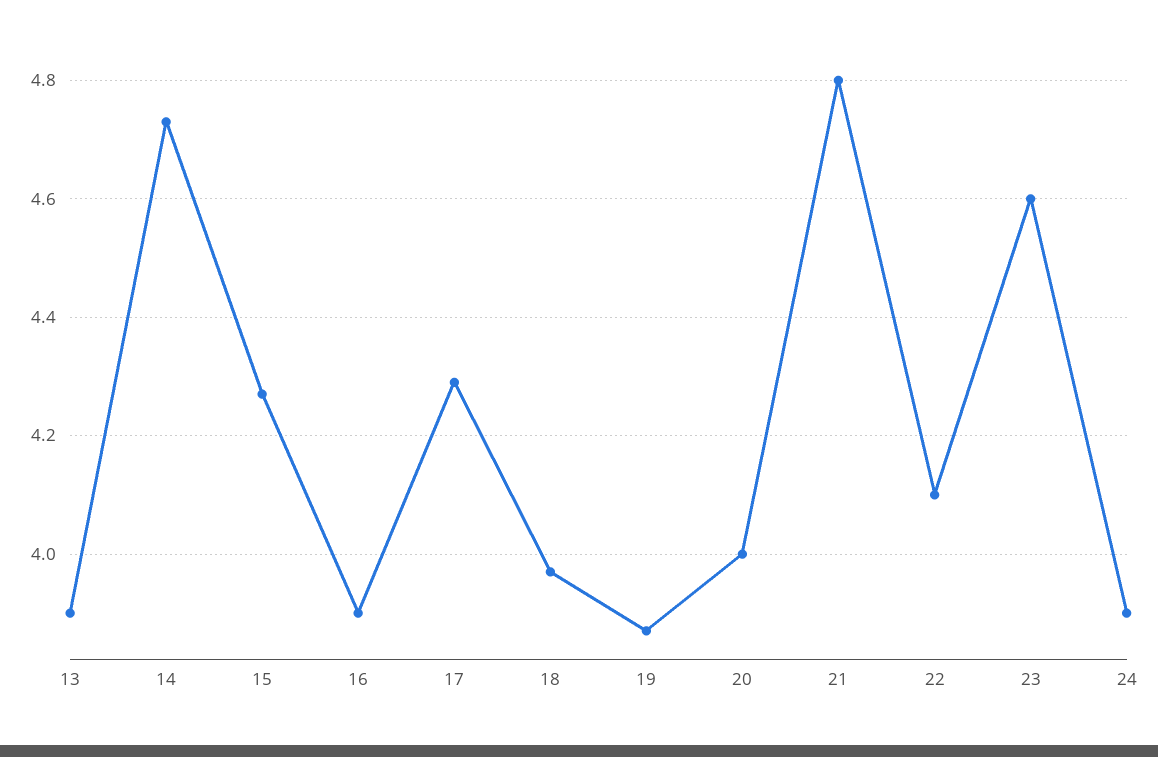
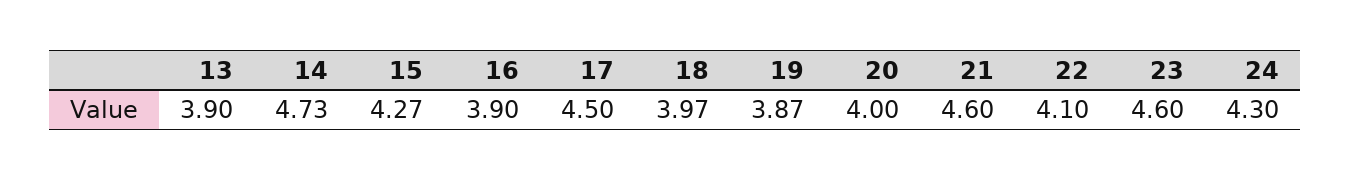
17: 4.3 -> 4.5
21: 4.8 -> 4.6
24: 3.9 -> 4.3

